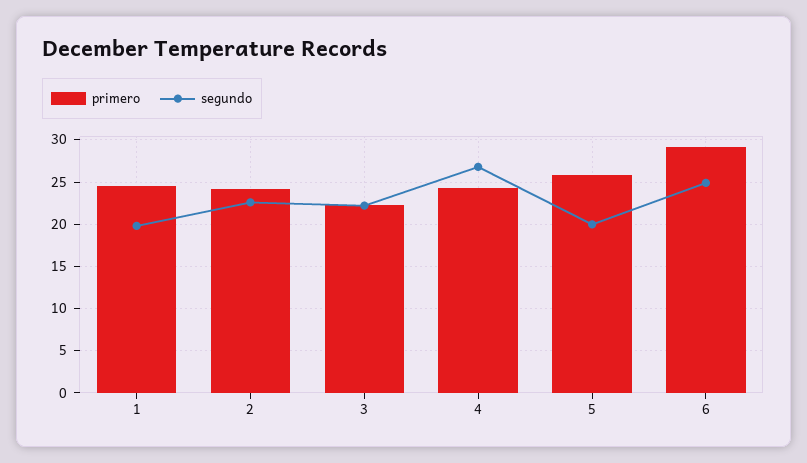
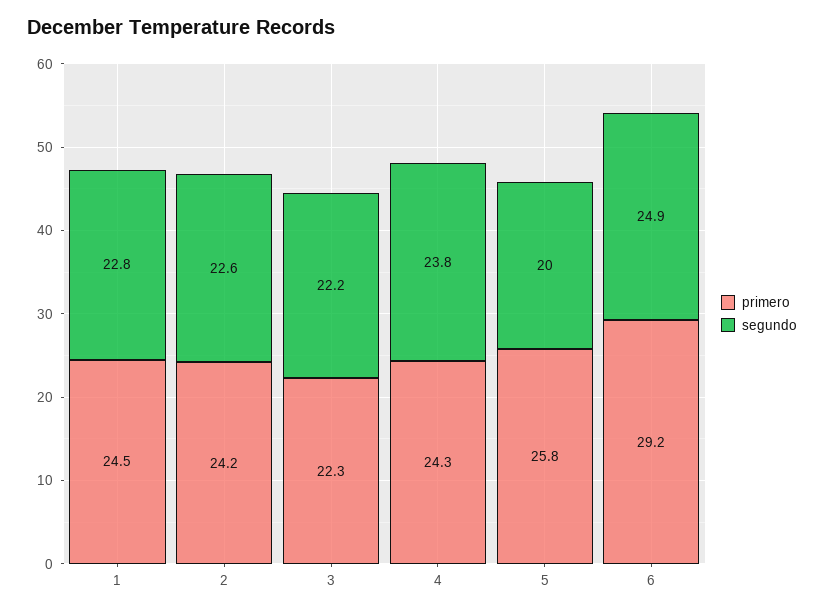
segundo, 1: 20 -> 22.8
segundo, 4: 27 -> 23.8

